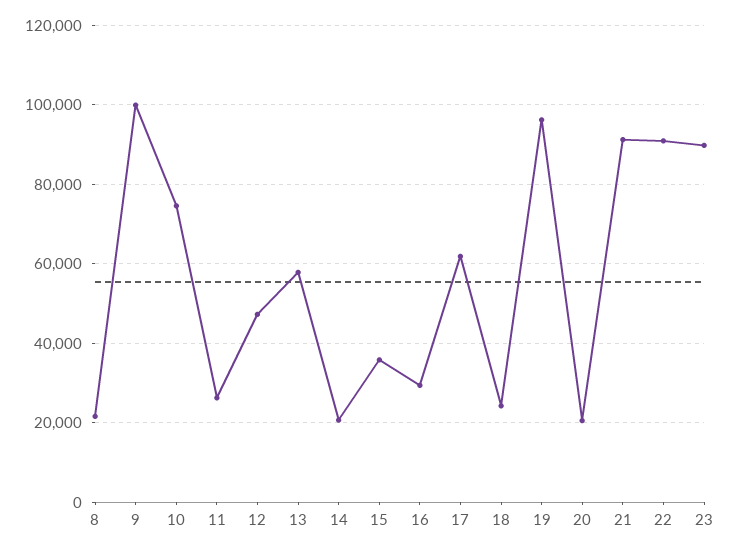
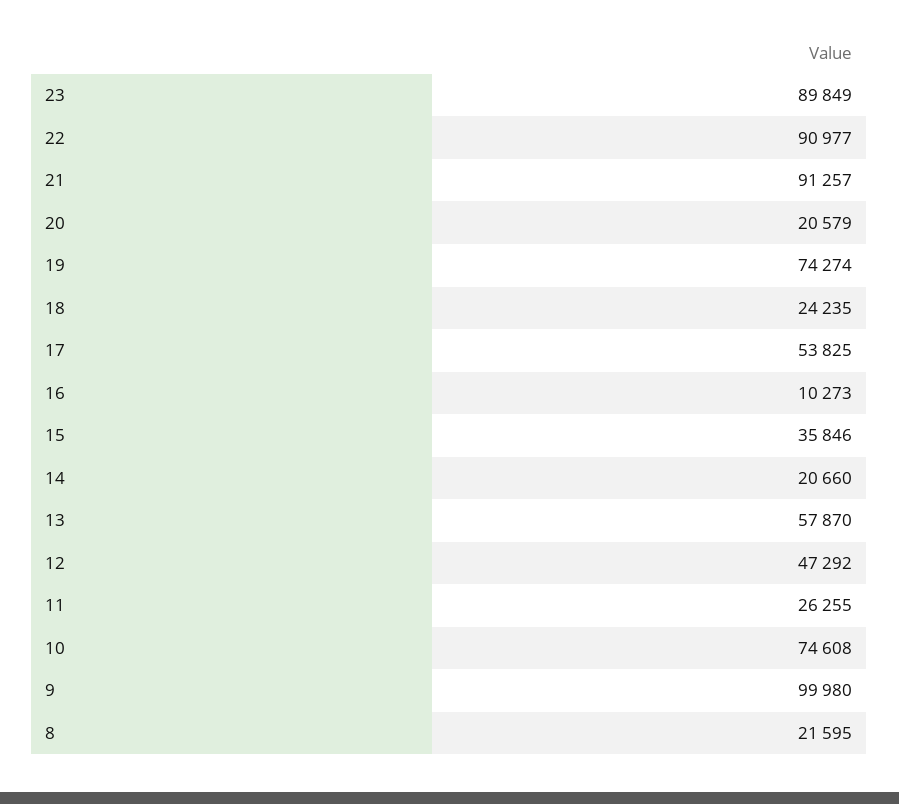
16: 30000 -> 10273
17: 62000 -> 53825
19: 96000 -> 74274

